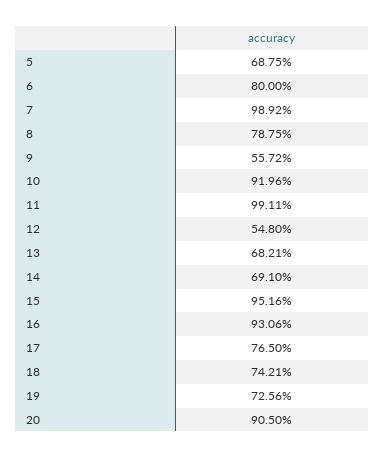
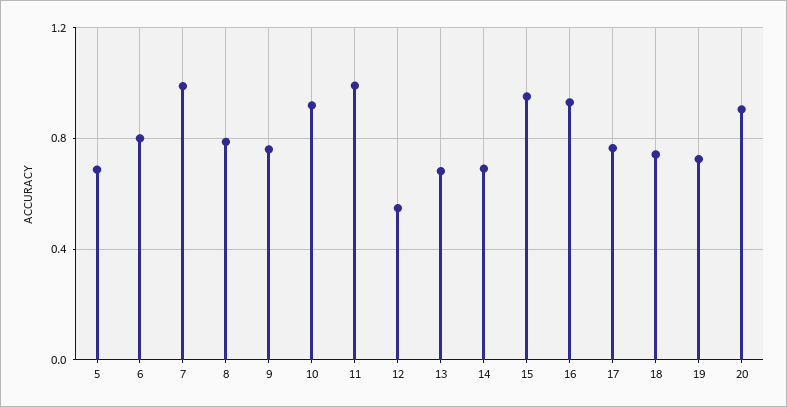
9: 0.5572 -> 0.75

